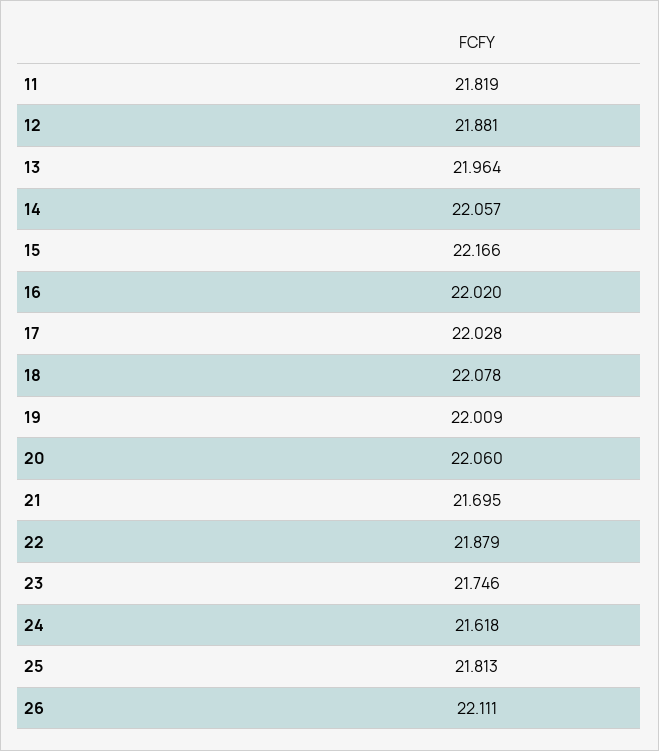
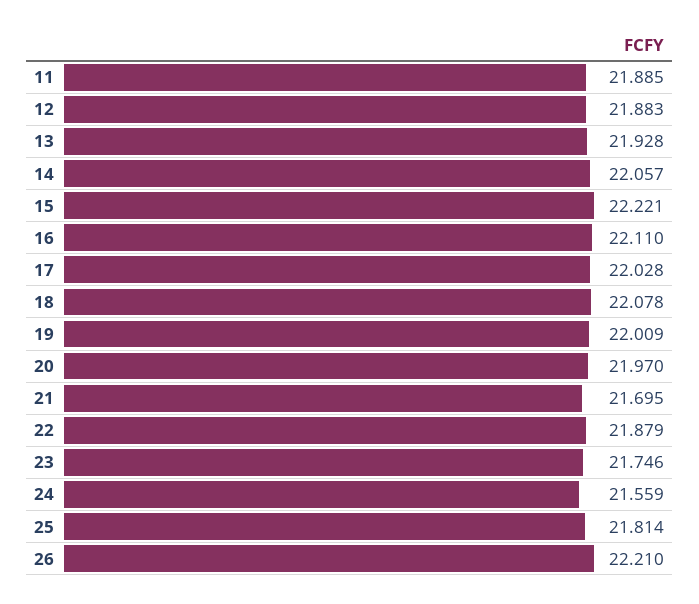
11: 21.819 -> 21.885
12: 21.881 -> 21.883
13: 21.964 -> 21.928
15: 22.166 -> 22.221
16: 22.02 -> 22.11
20: 22.06 -> 21.97
24: 21.618 -> 21.559
25: 21.813 -> 21.814
26: 22.111 -> 22.21

